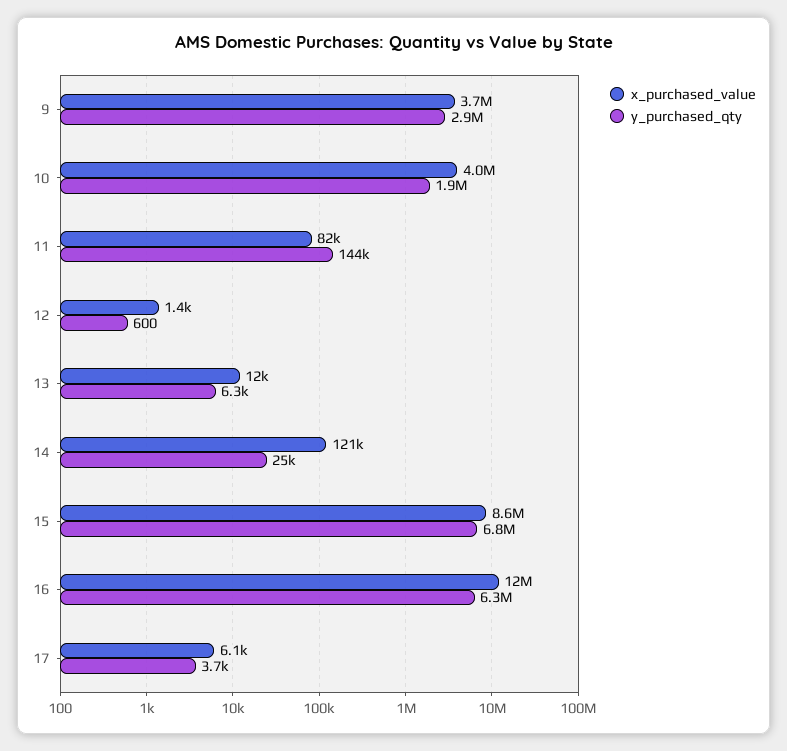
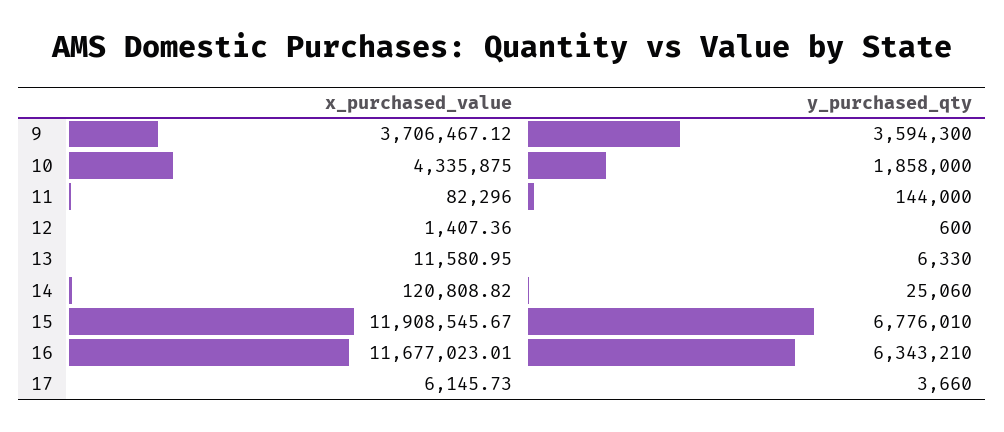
y_purchased_qty, 9: 2900000 -> 3594300
x_purchased_value, 10: 4000000 -> 4335875
x_purchased_value, 15: 8600000 -> 11908545.67

